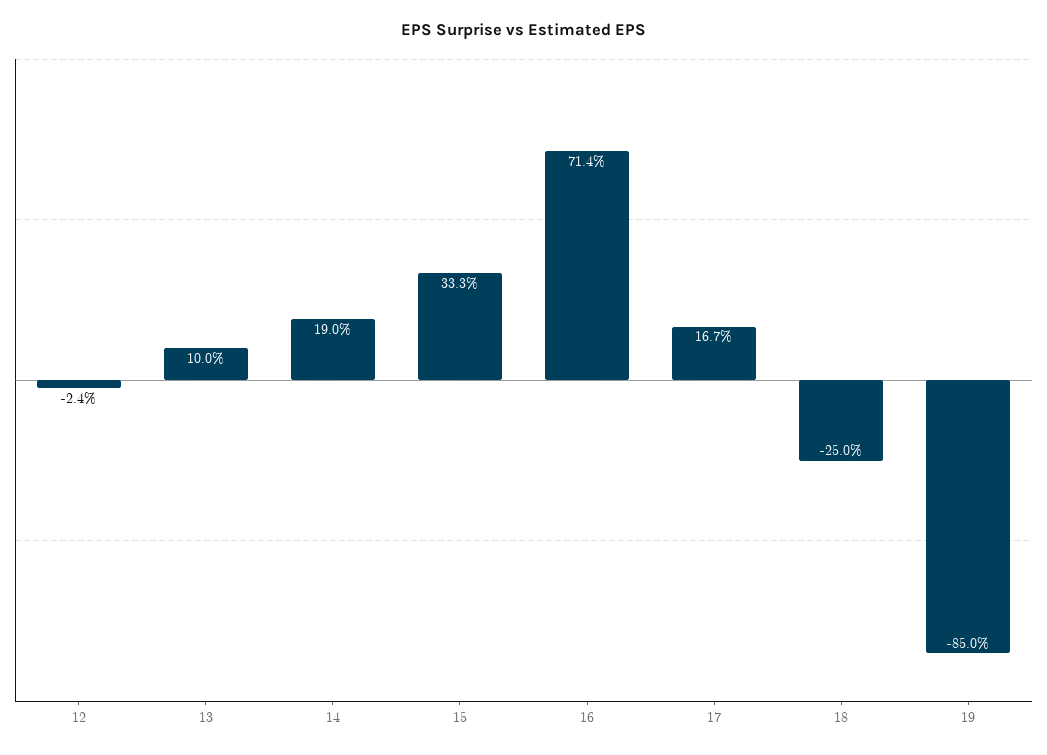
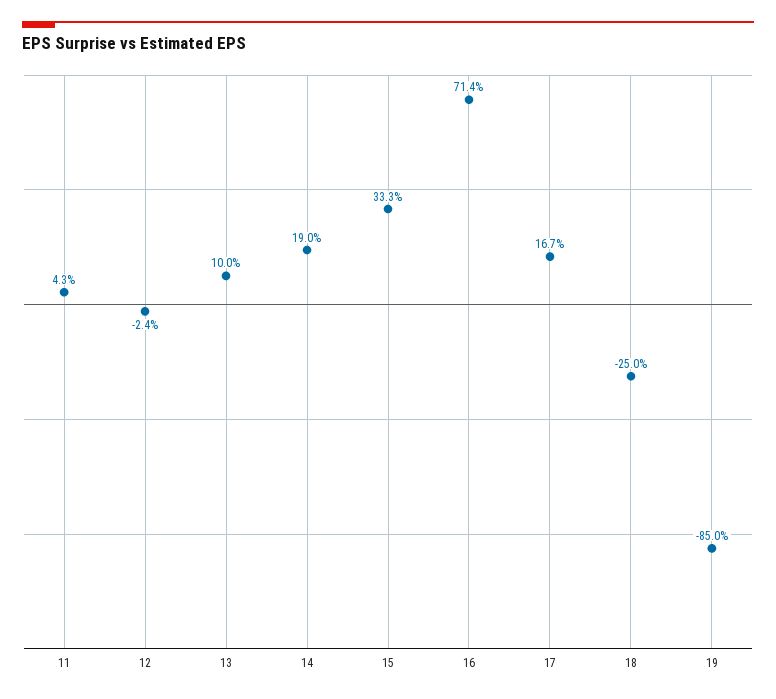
11: none -> 4.3

